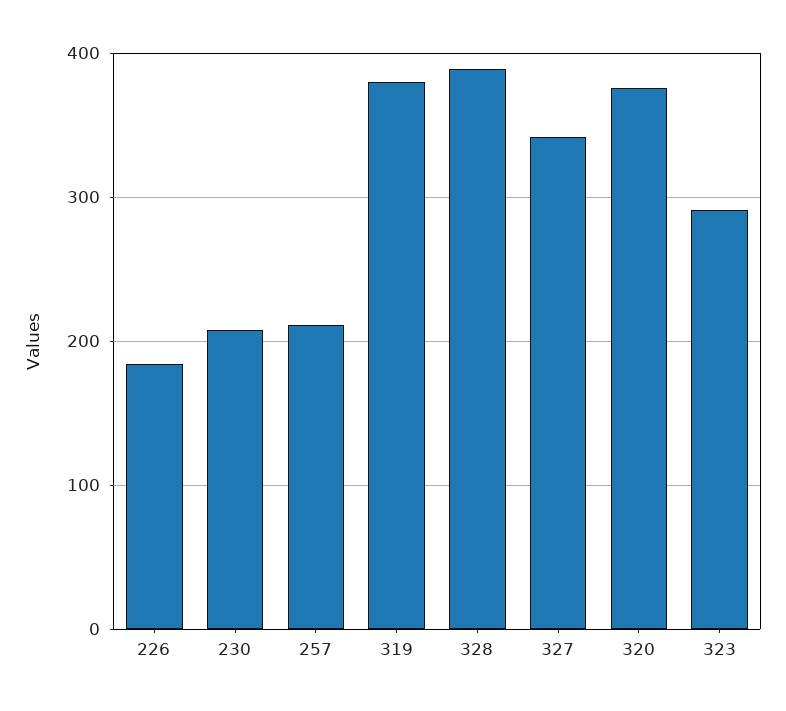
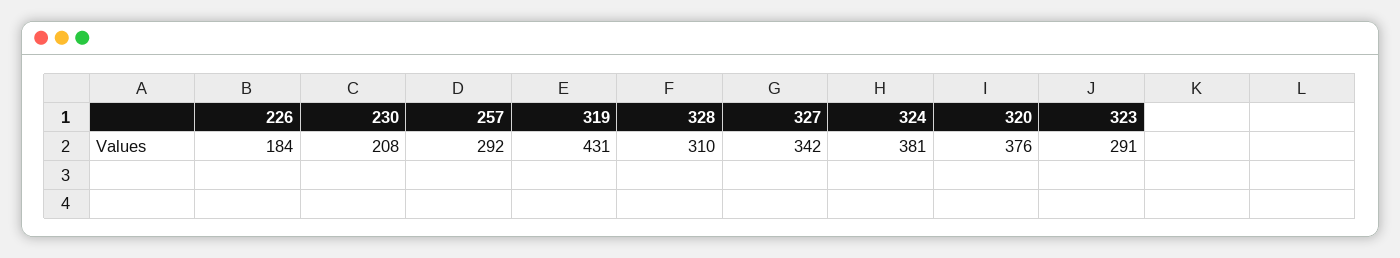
257: 210 -> 292
319: 380 -> 431
328: 390 -> 310
324: none -> 381

